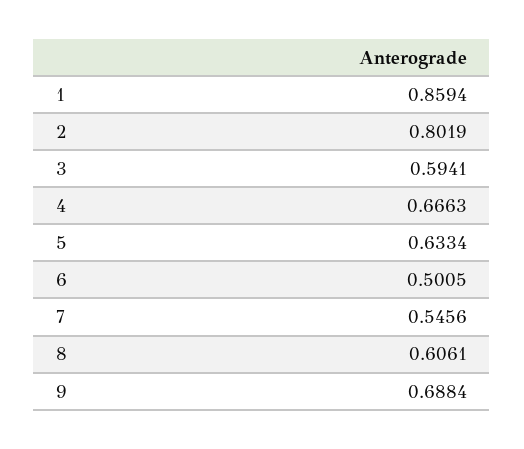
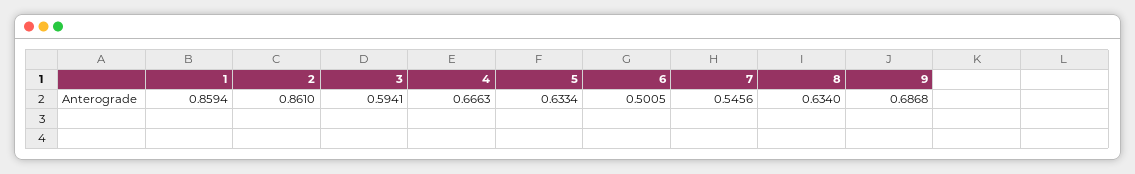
2: 0.8019 -> 0.861
8: 0.6061 -> 0.634
9: 0.6884 -> 0.6868

